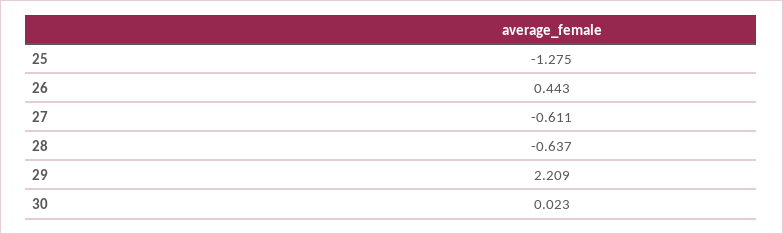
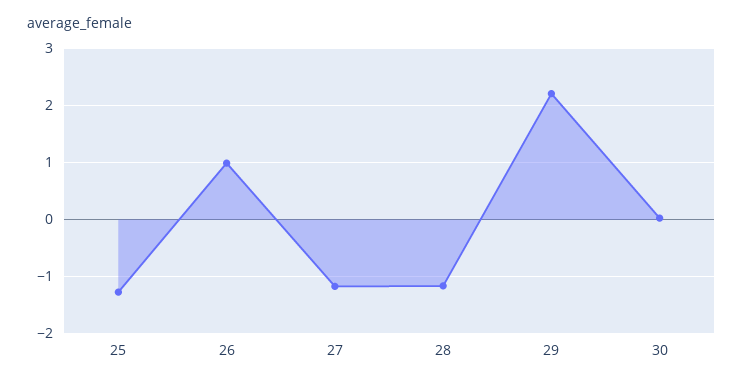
26: 0.443 -> 1
27: -0.611 -> -1.2
28: -0.637 -> -1.2

